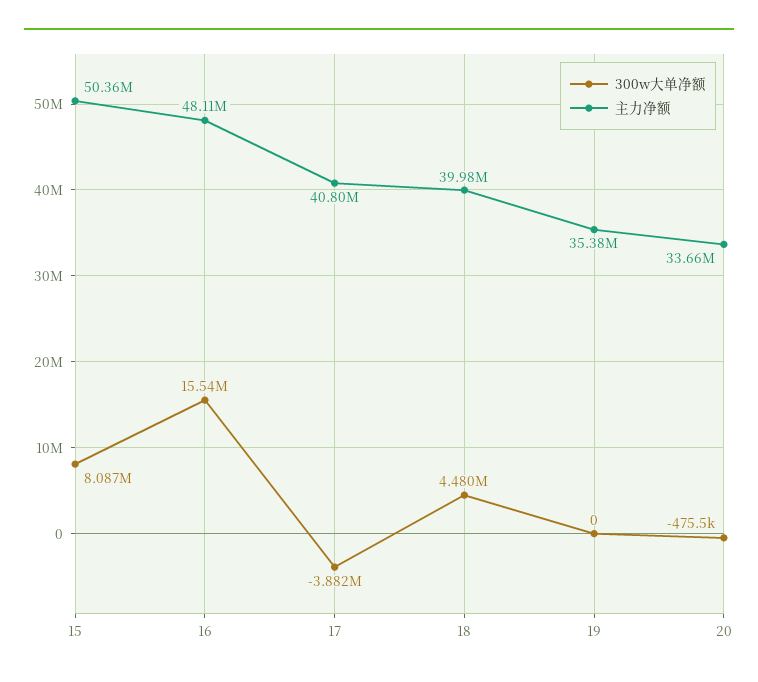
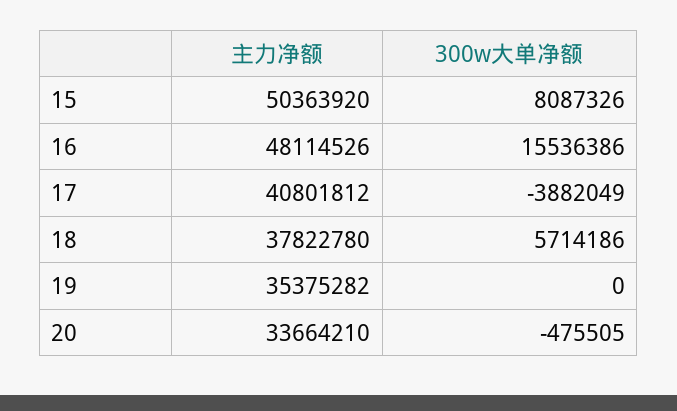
300w大单净额, 18: 4480000 -> 5714186
主力净额, 18: 39980000 -> 37822780

